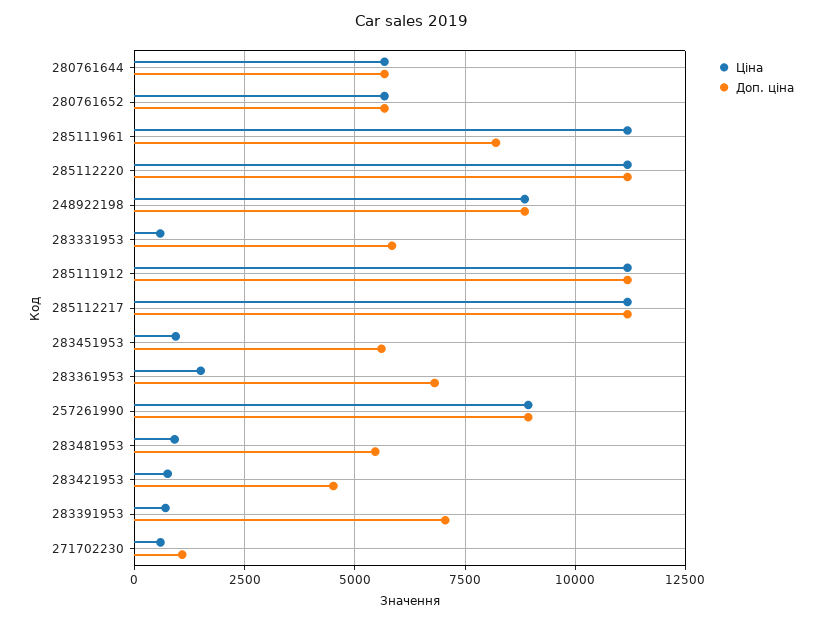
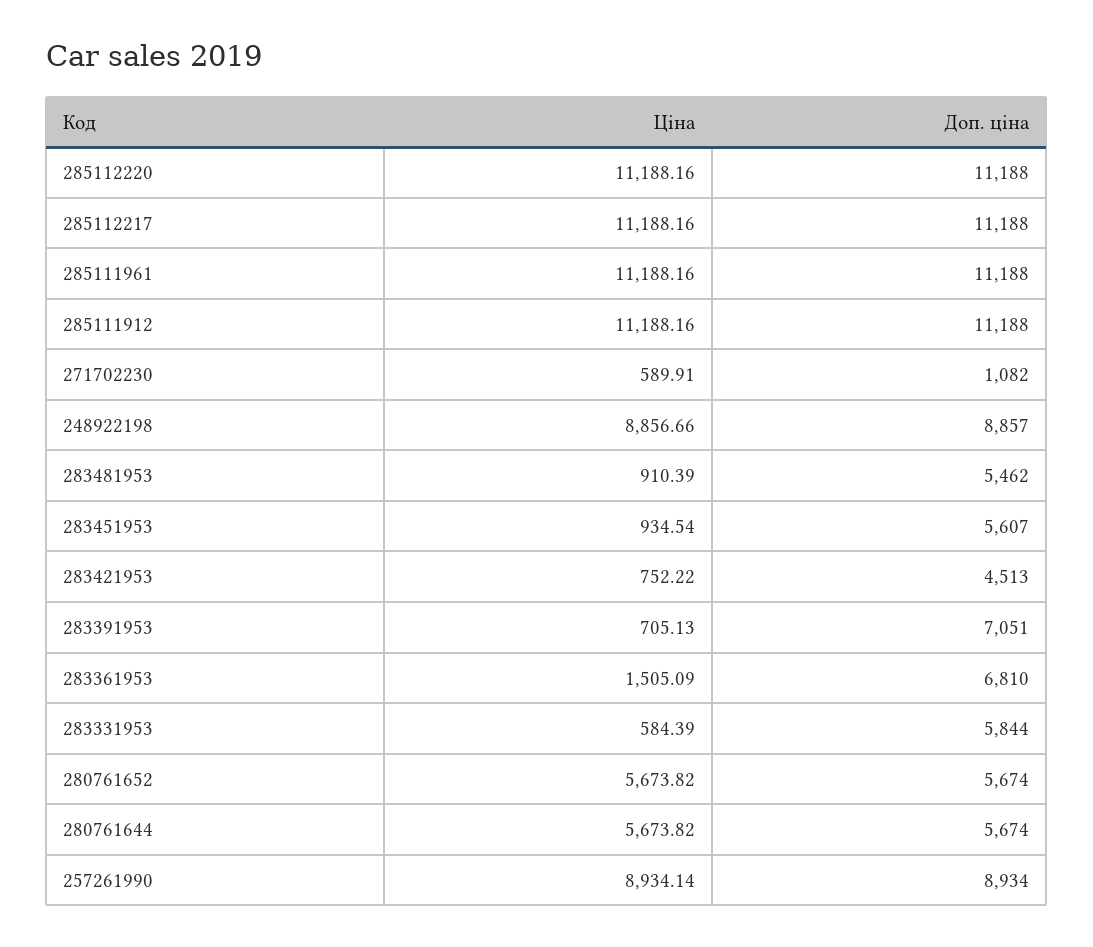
Доп. ціна, 285111961: 8250 -> 11188

